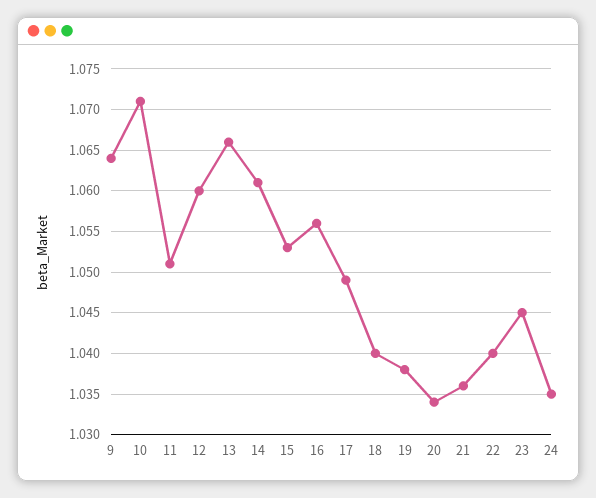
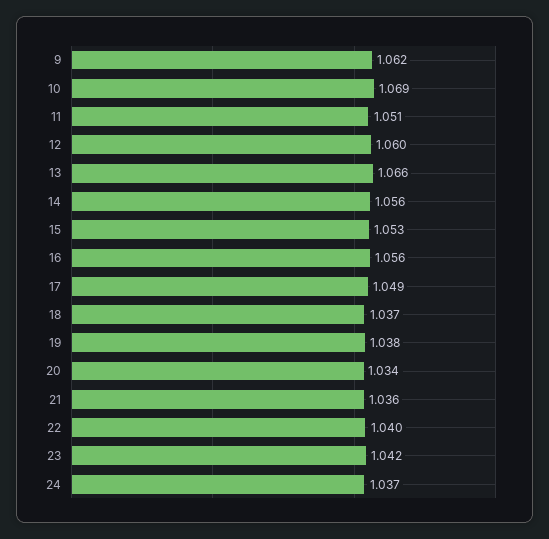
9: 1.064 -> 1.062
10: 1.071 -> 1.069
14: 1.061 -> 1.056
18: 1.04 -> 1.037
23: 1.045 -> 1.042
24: 1.035 -> 1.037

